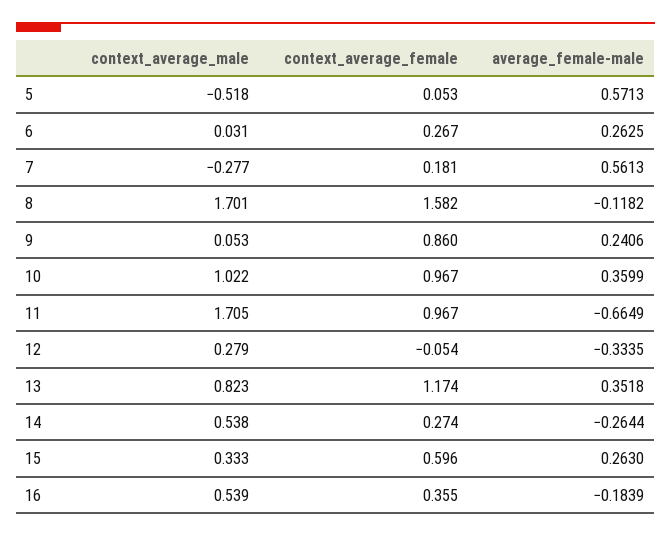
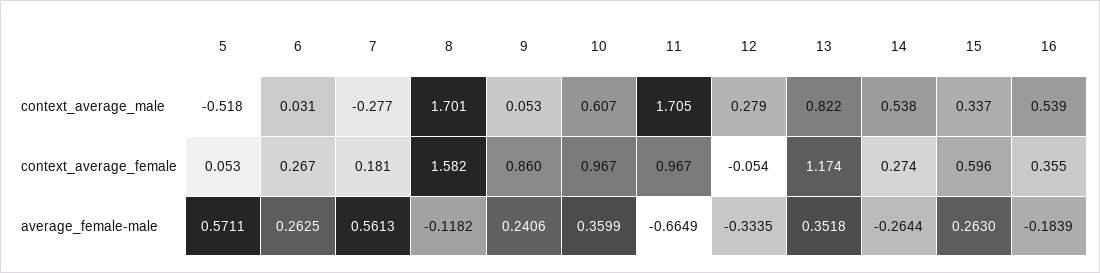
average_female-male, 5: 0.5713 -> 0.5711
context_average_male, 10: 1.022 -> 0.607
context_average_male, 13: 0.823 -> 0.822
context_average_male, 15: 0.333 -> 0.337

